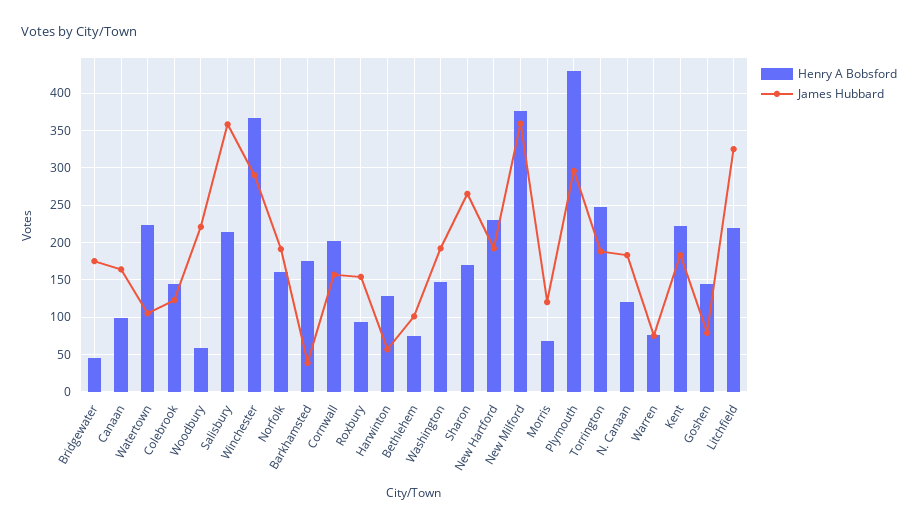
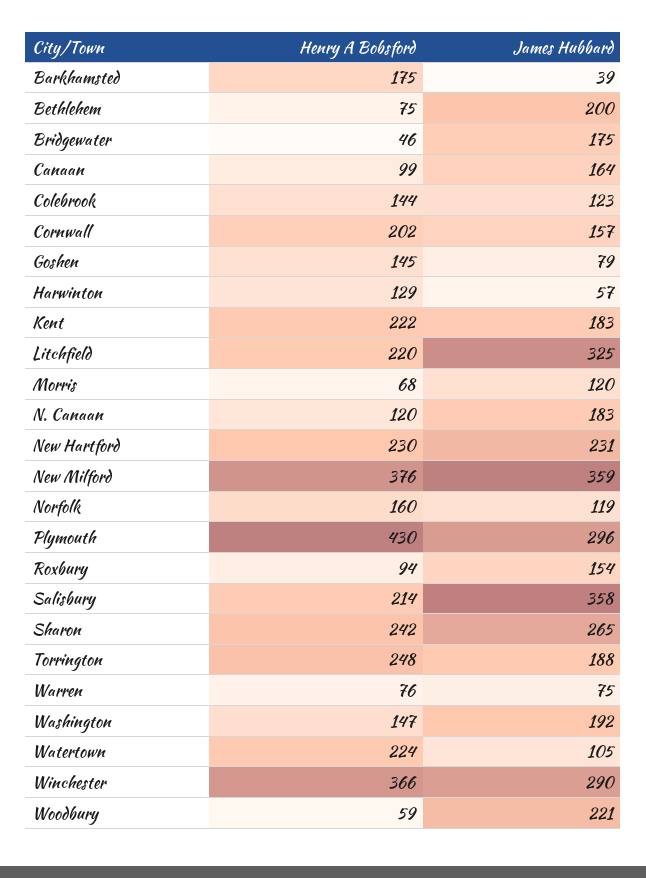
James Hubbard, Norfolk: 190 -> 119
James Hubbard, Bethlehem: 100 -> 200
Henry A Bobsford, Sharon: 170 -> 242
James Hubbard, New Hartford: 190 -> 231

